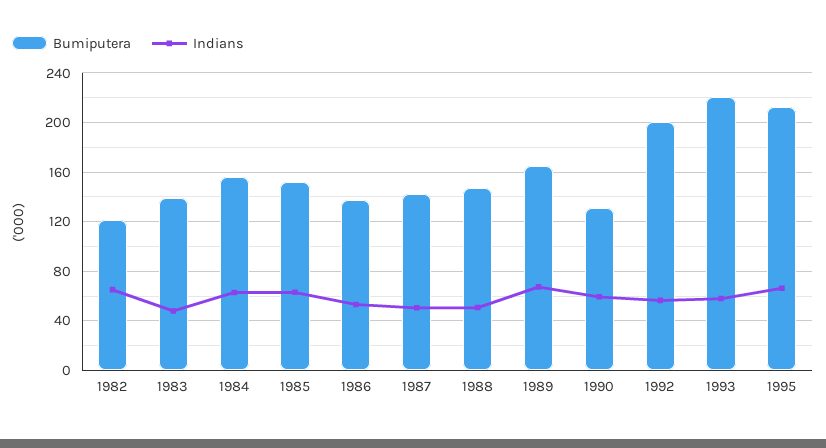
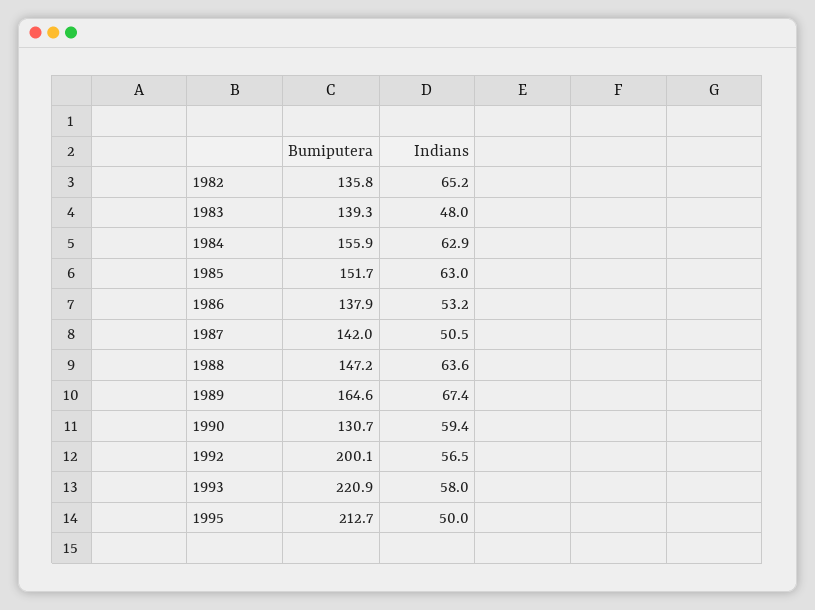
Bumiputera, 1982: 120 -> 135.8
Indians, 1988: 50 -> 63.6
Indians, 1995: 65 -> 50

